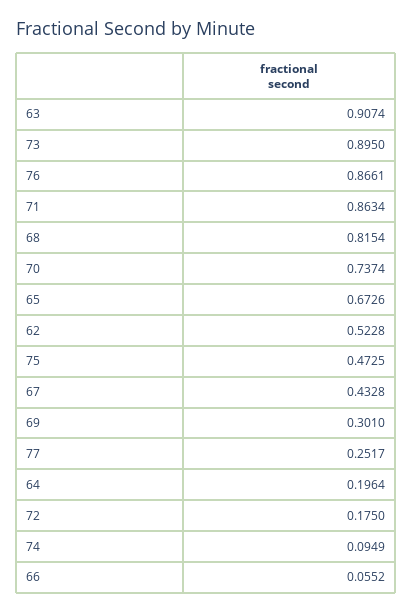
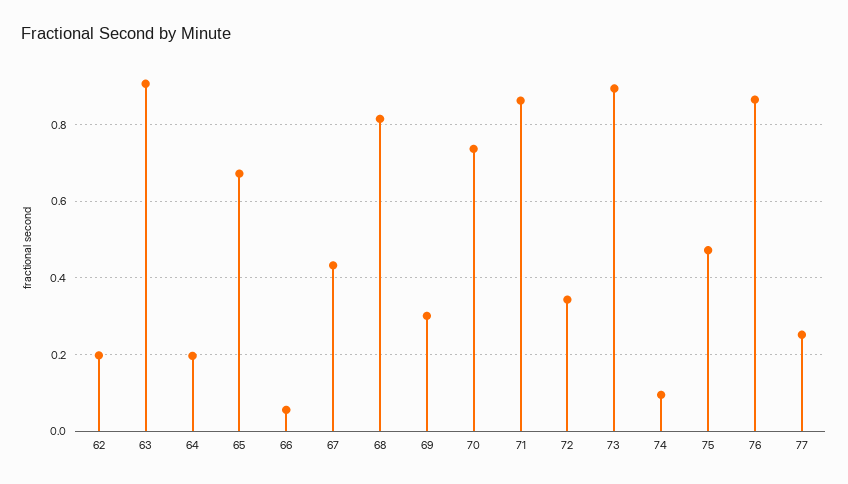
62: 0.5228 -> 0.2
72: 0.175 -> 0.34

